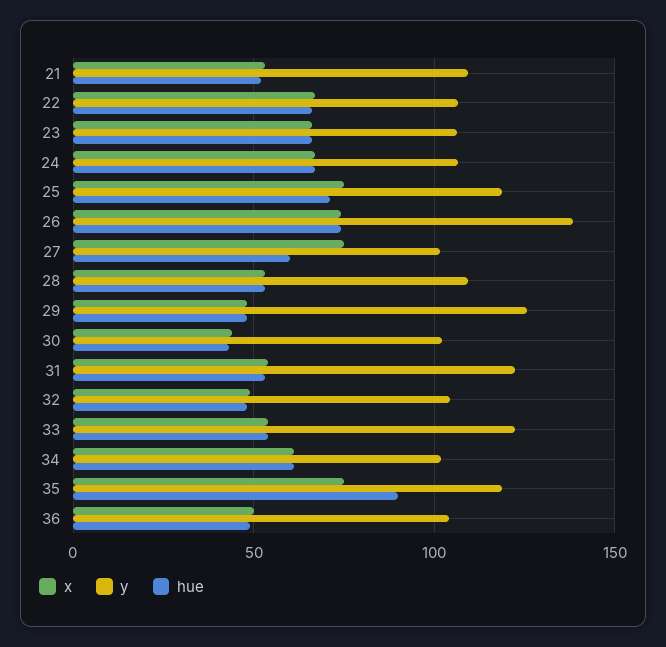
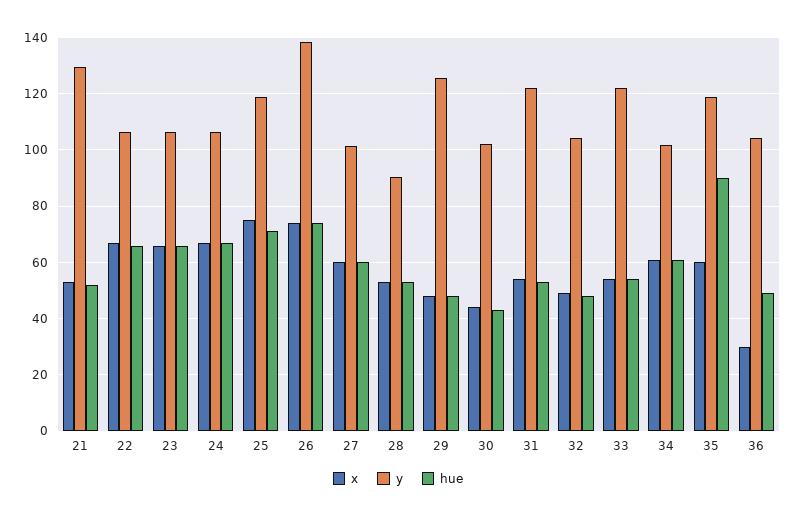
y, 21: 110 -> 130
x, 27: 75 -> 60
y, 28: 110 -> 90
x, 35: 75 -> 60
x, 36: 50 -> 30

